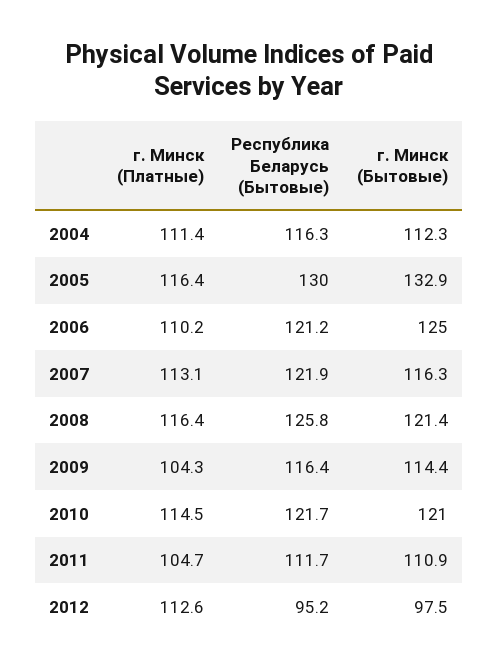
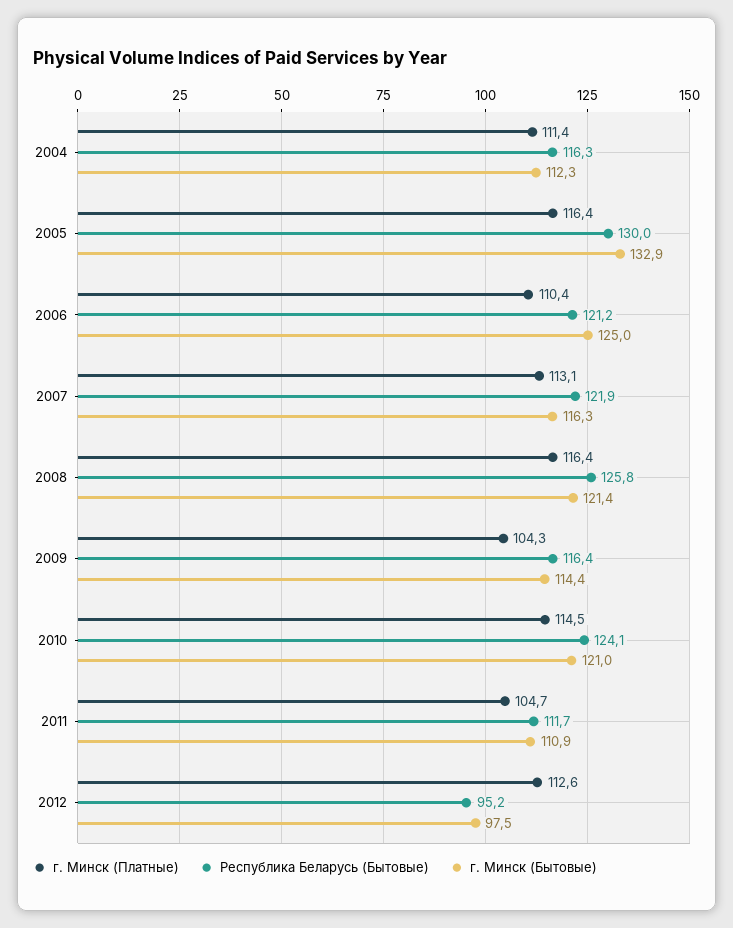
г. Минск (Платные), 2006: 110.2 -> 110.4
Республика Беларусь (Бытовые), 2010: 121.7 -> 124.1

